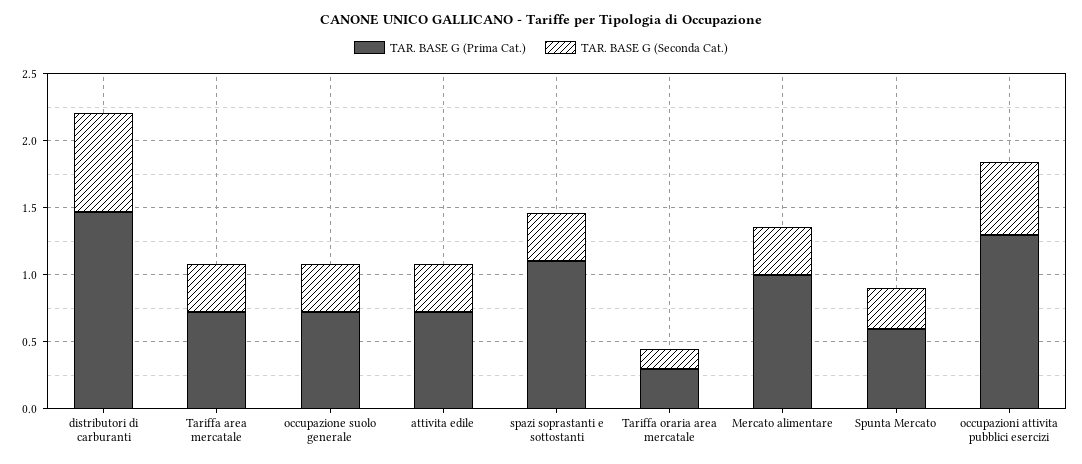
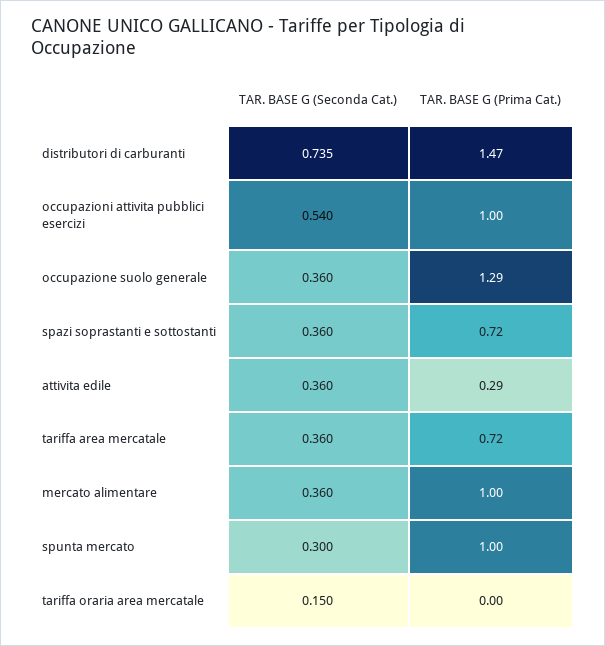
TAR. BASE G (Prima Cat.), occupazione suolo generale: 0.7 -> 1.29
TAR. BASE G (Prima Cat.), attivita edile: 0.7 -> 0.29
TAR. BASE G (Prima Cat.), spazi soprastanti e sottostanti: 1.1 -> 0.72
TAR. BASE G (Prima Cat.), Tariffa oraria area mercatale: 0.3 -> 0
TAR. BASE G (Prima Cat.), Spunta Mercato: 0.6 -> 1
TAR. BASE G (Prima Cat.), occupazioni attivita pubblici esercizi: 1.3 -> 1

